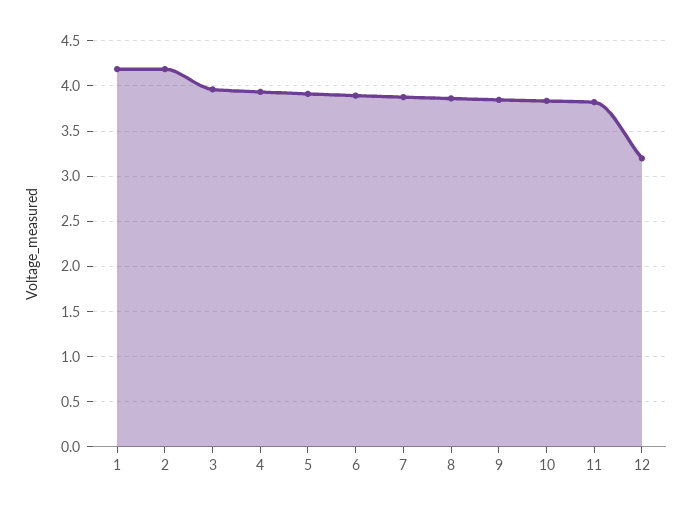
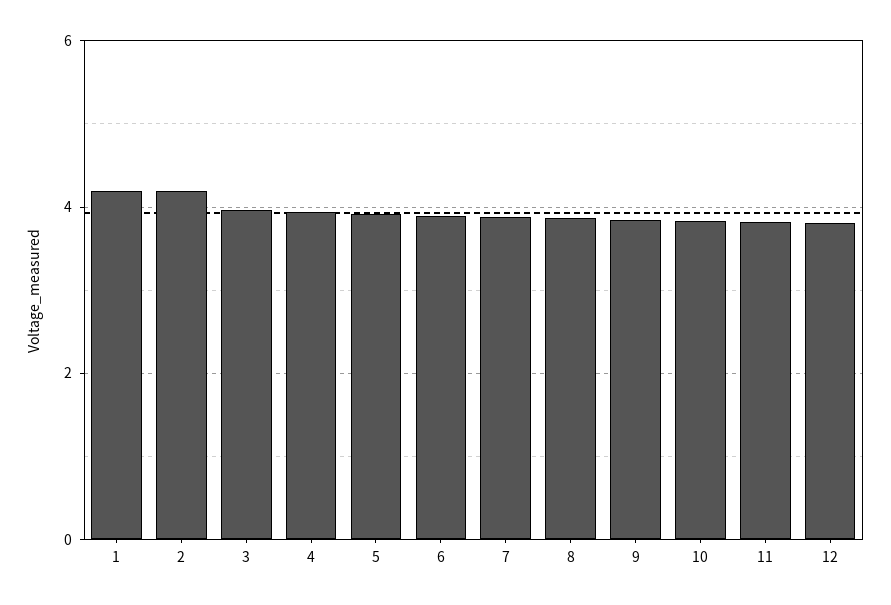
12: 3.2 -> 3.8

